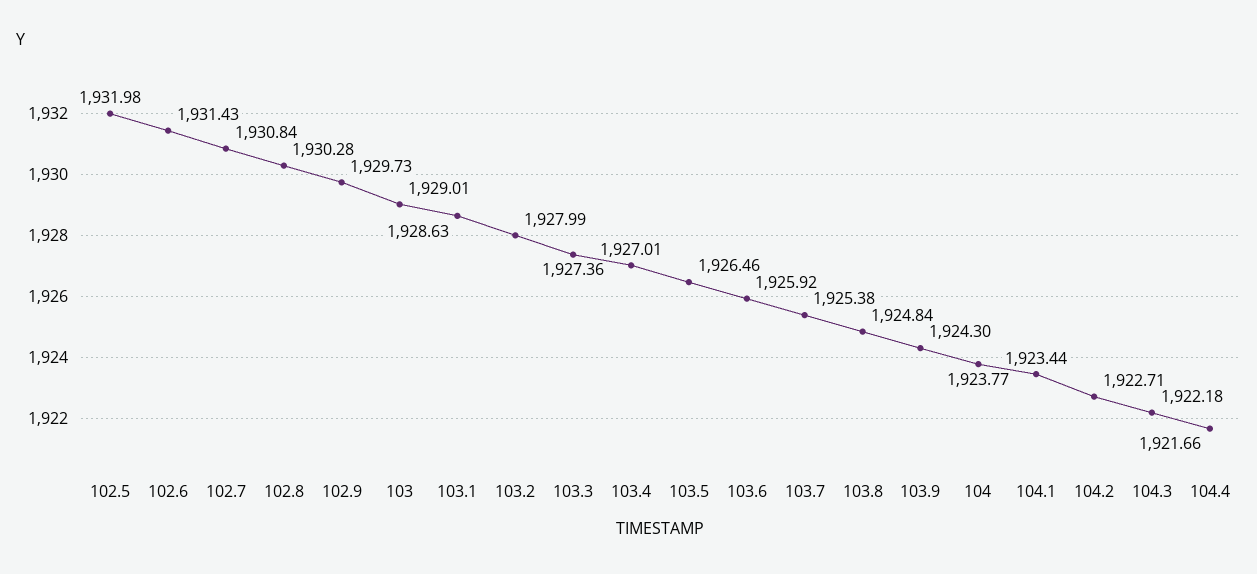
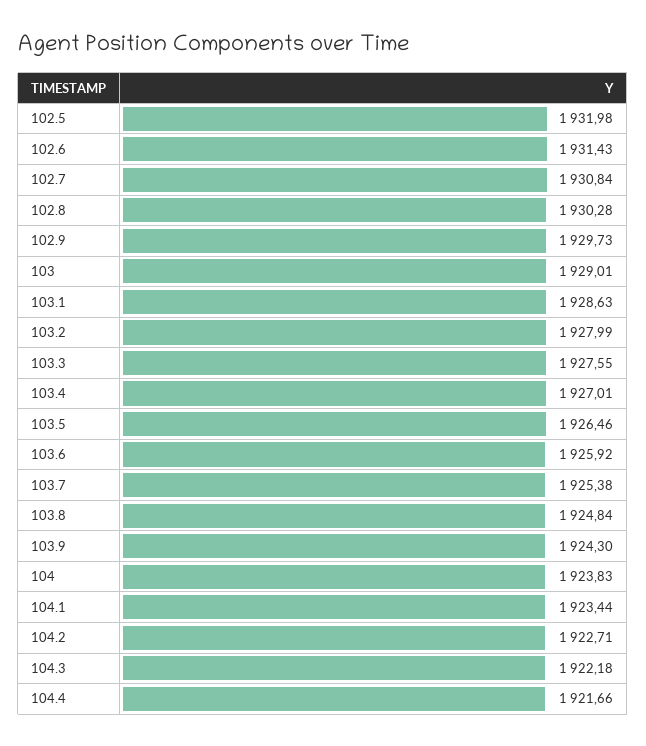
103.3: 1927.36 -> 1927.55
104: 1923.77 -> 1923.83

